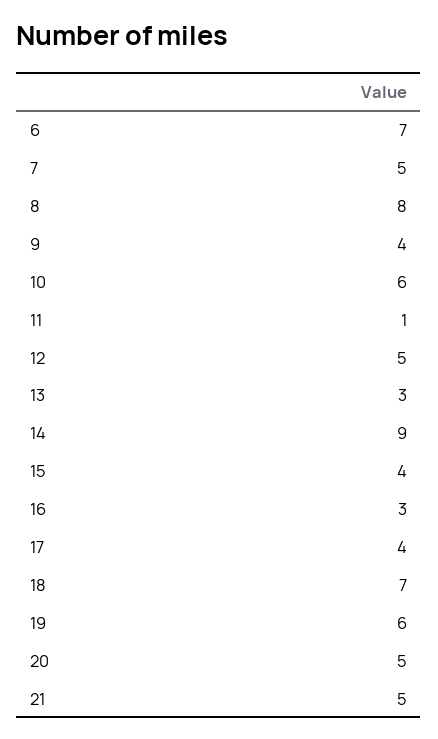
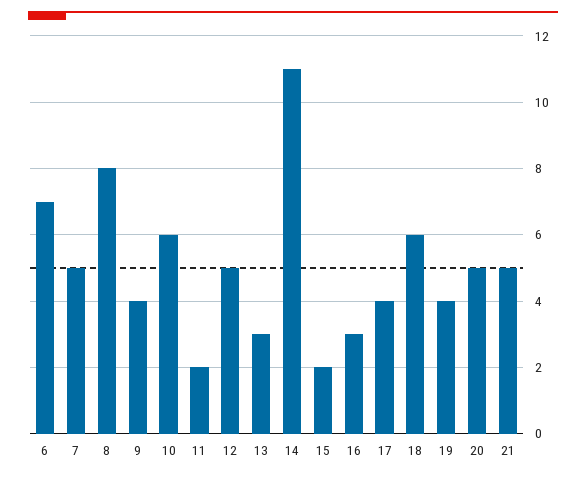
11: 1 -> 2
14: 9 -> 11
15: 4 -> 2
18: 7 -> 6
19: 6 -> 4

